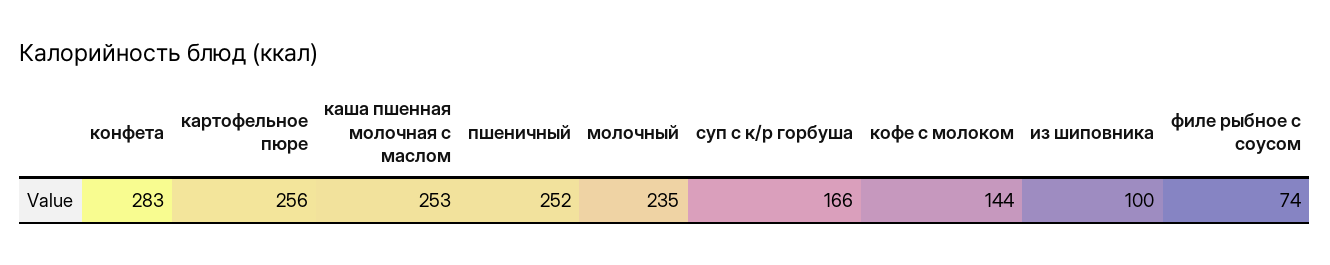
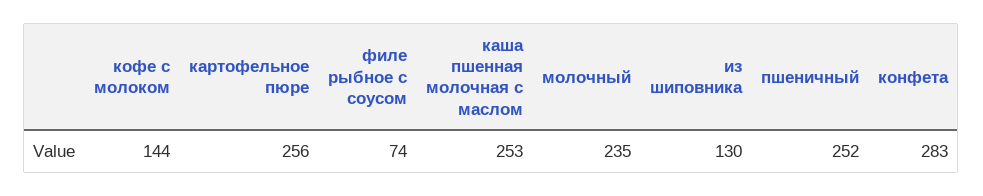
суп с к/р горбуша: 166 -> none
из шиповника: 100 -> 130

